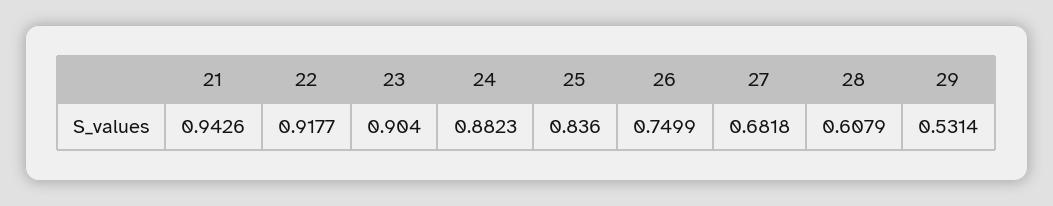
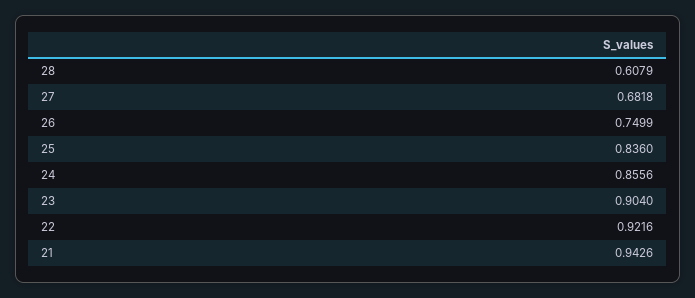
22: 0.9177 -> 0.9216
24: 0.8823 -> 0.8556
29: 0.5314 -> none

